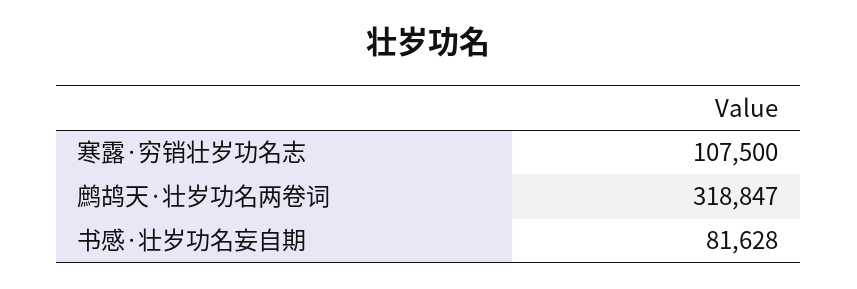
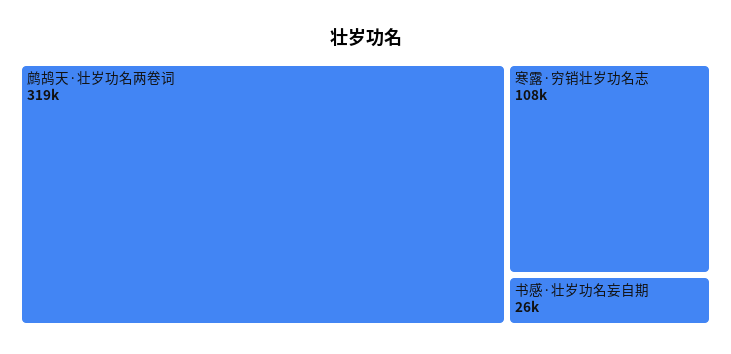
书感·壮岁功名妄自期: 81628 -> 26000

